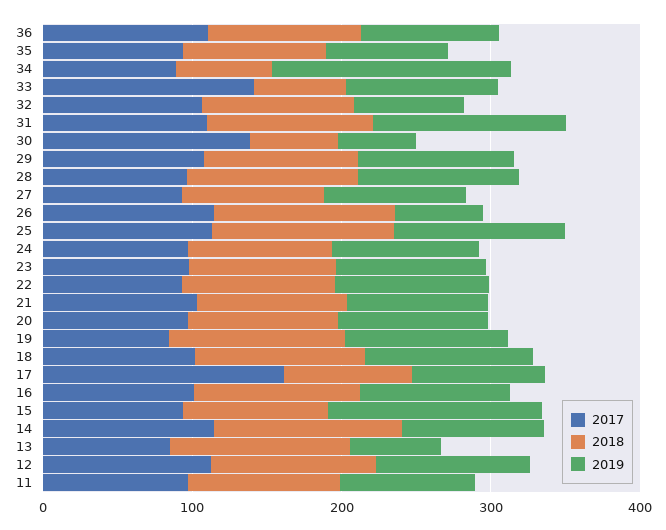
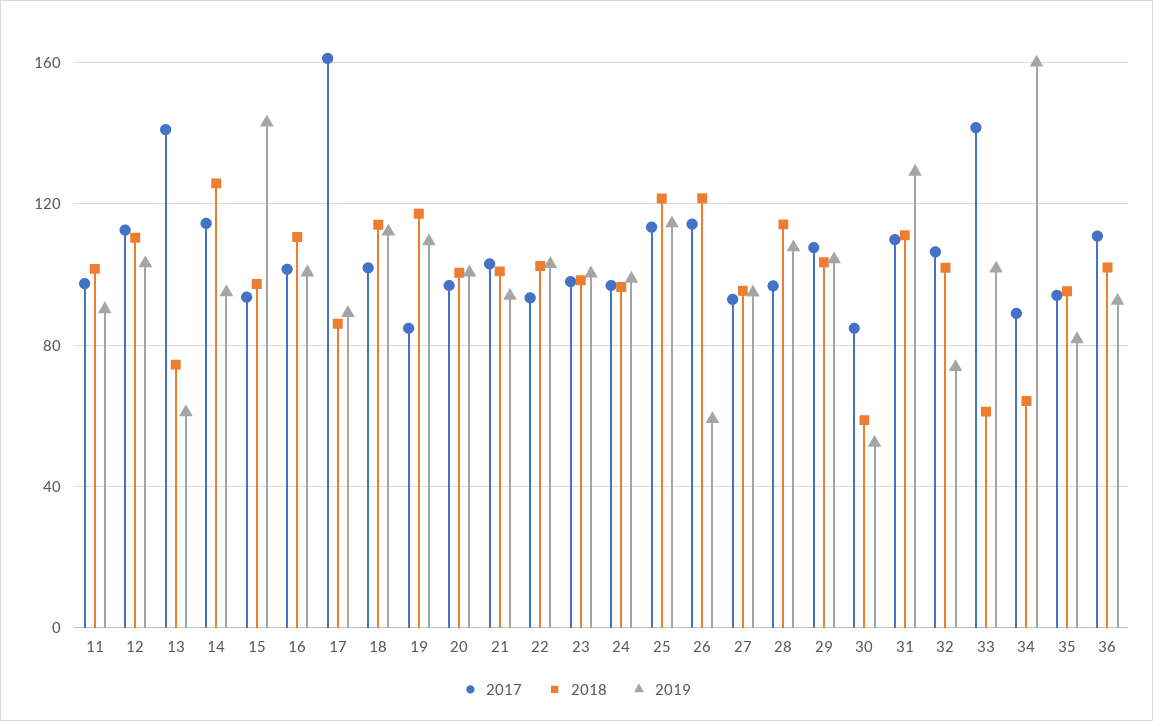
2017, 30: 140 -> 85
2017, 13: 80 -> 140
2018, 13: 120 -> 75

